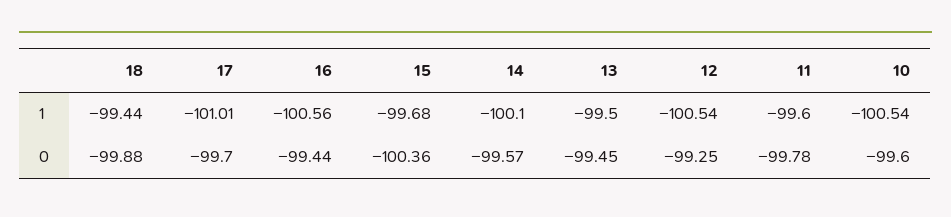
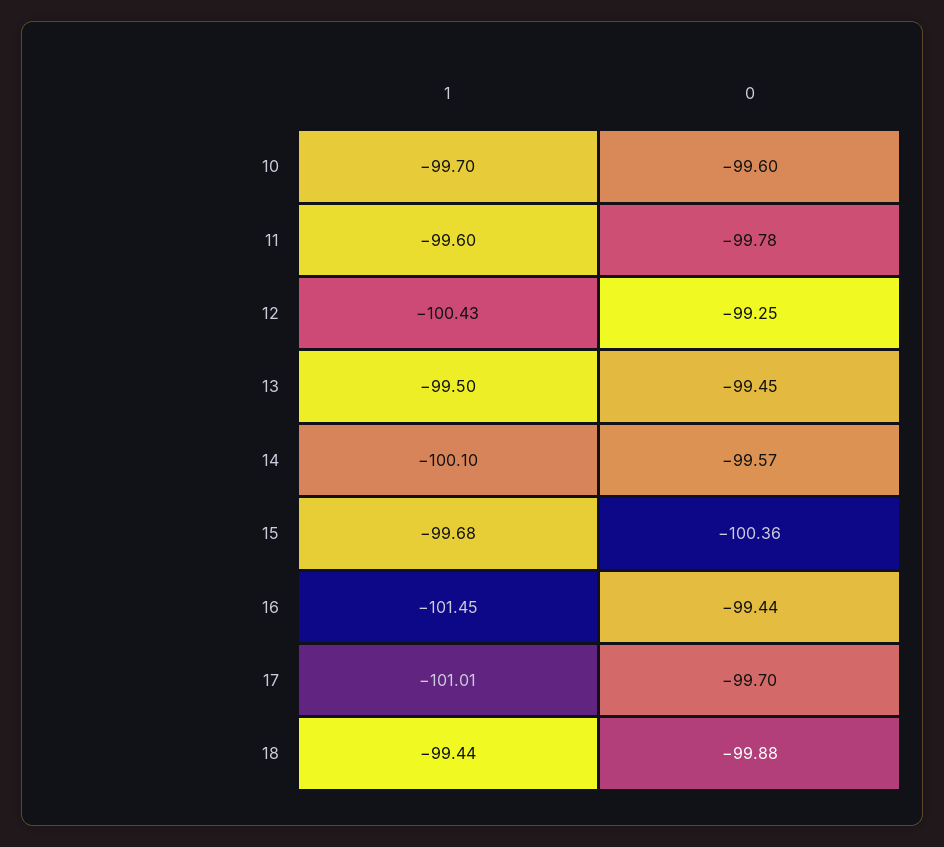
16, 1: -100.56 -> -101.45
12, 1: -100.54 -> -100.43
10, 1: -100.54 -> -99.7

